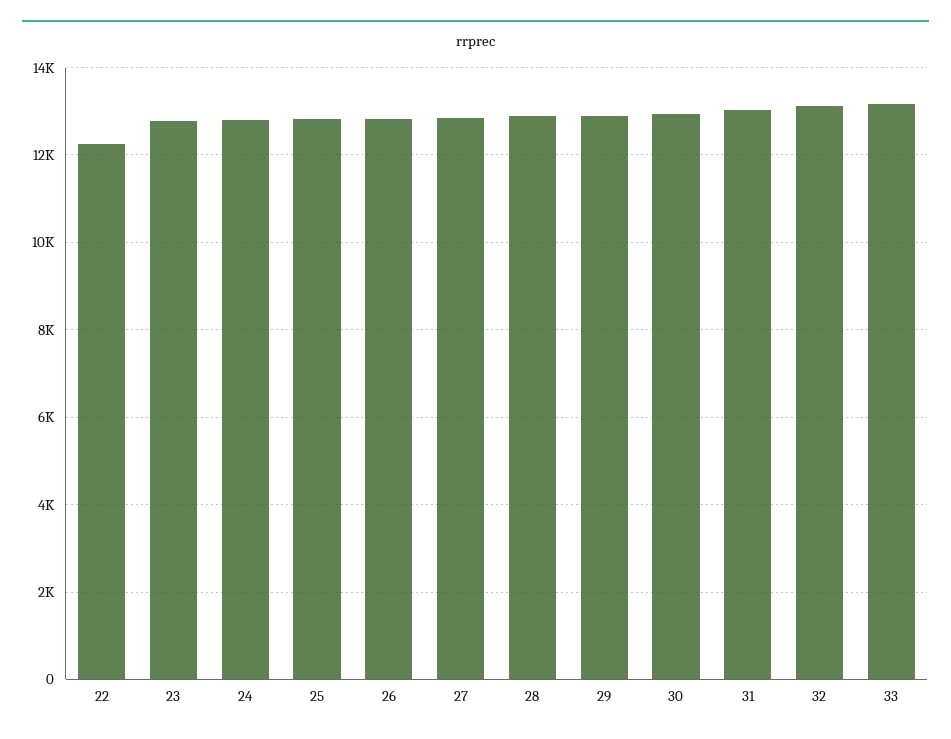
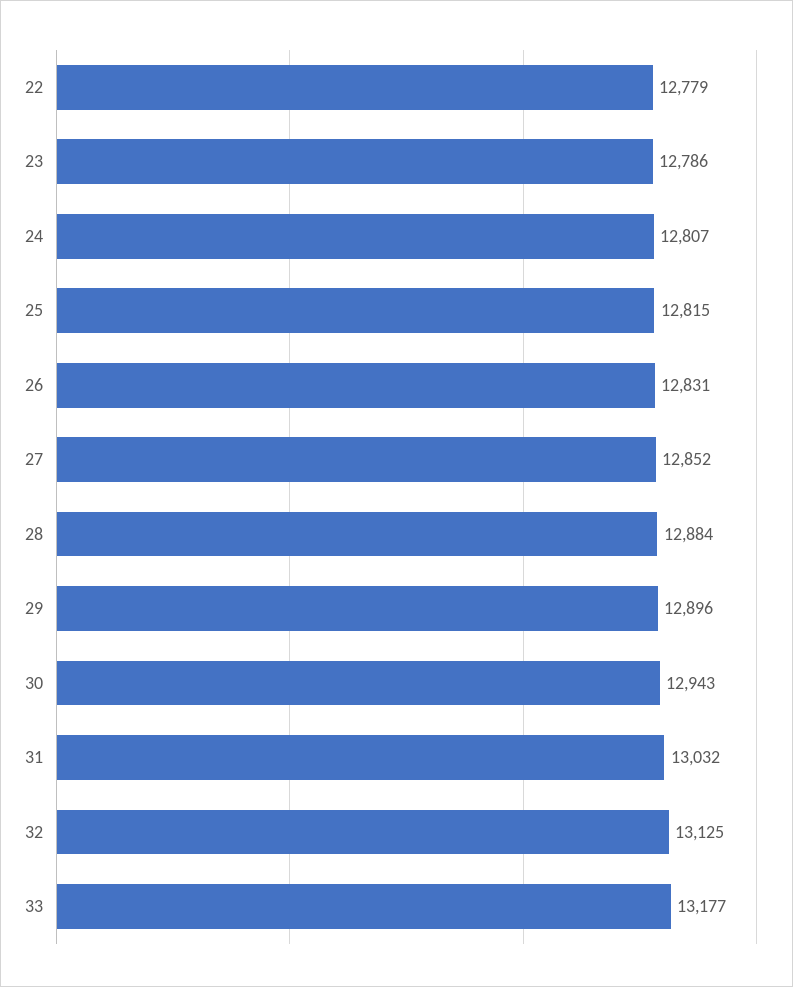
22: 12200 -> 12779

